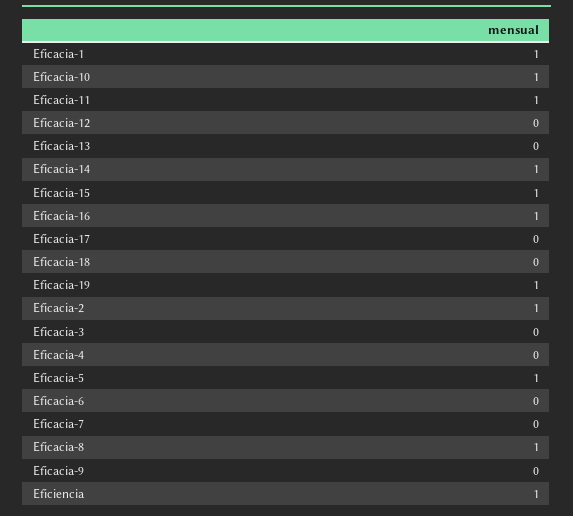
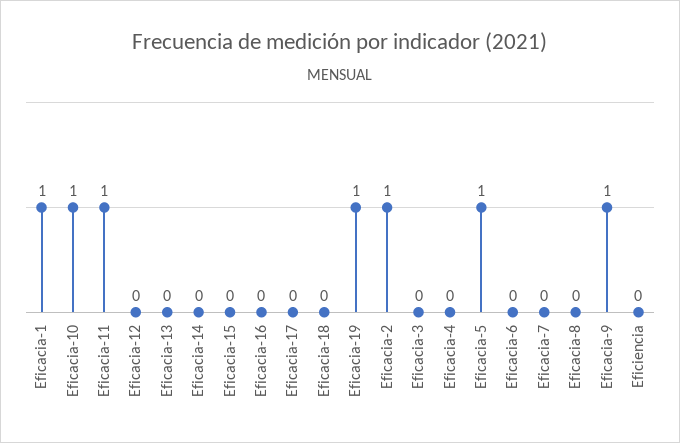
Eficacia-14: 1 -> 0
Eficacia-15: 1 -> 0
Eficacia-16: 1 -> 0
Eficacia-8: 1 -> 0
Eficacia-9: 0 -> 1
Eficiencia: 1 -> 0

